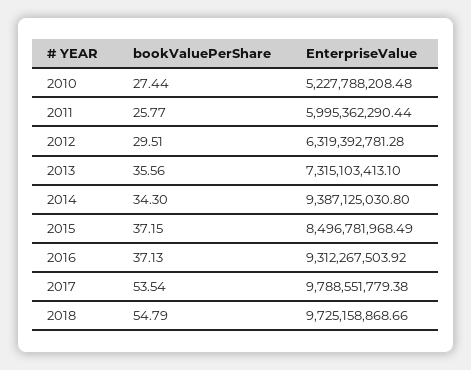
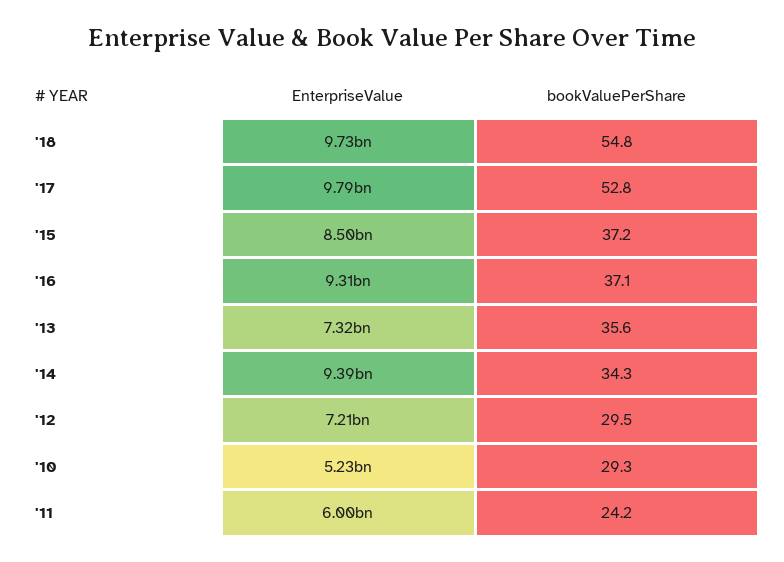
bookValuePerShare, 2010: 27.44 -> 29.3
bookValuePerShare, 2011: 25.77 -> 24.2
EnterpriseValue, 2012: 6319392781.28 -> 7210000000
bookValuePerShare, 2017: 53.54 -> 52.8

